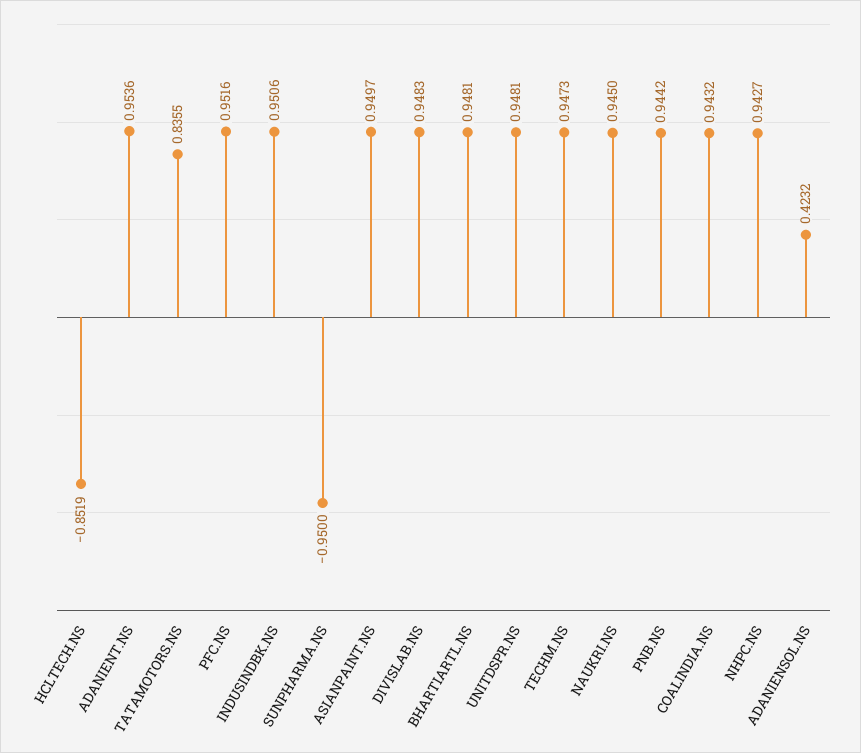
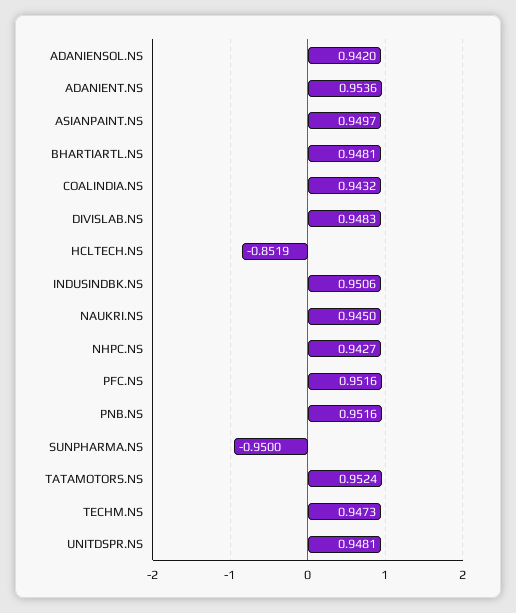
TATAMOTORS.NS: 0.8355 -> 0.9524
PNB.NS: 0.9442 -> 0.9516
ADANIENSOL.NS: 0.4232 -> 0.942

